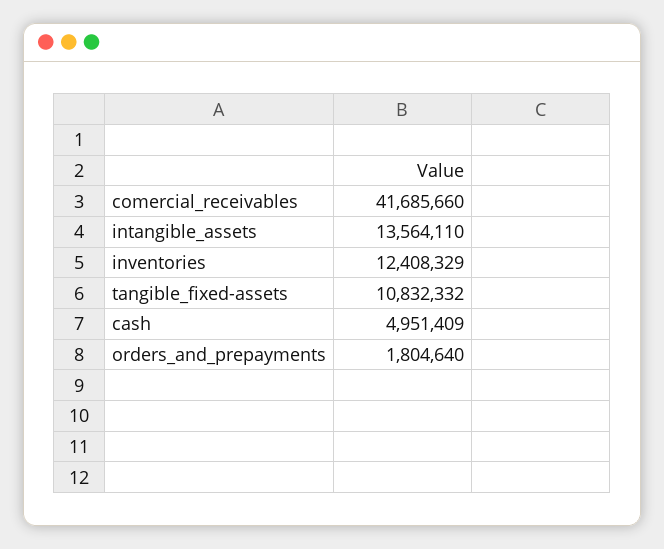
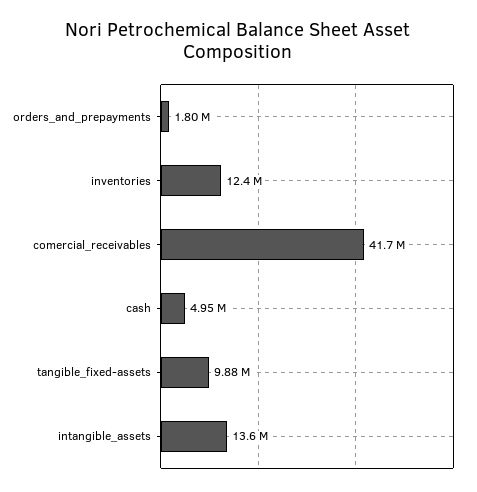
tangible_fixed-assets: 10832332 -> 9880000

